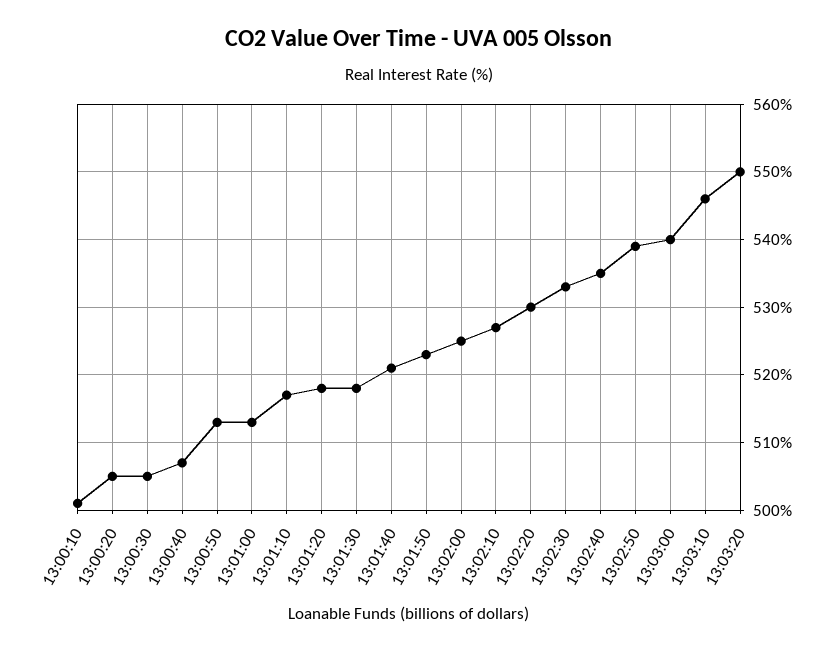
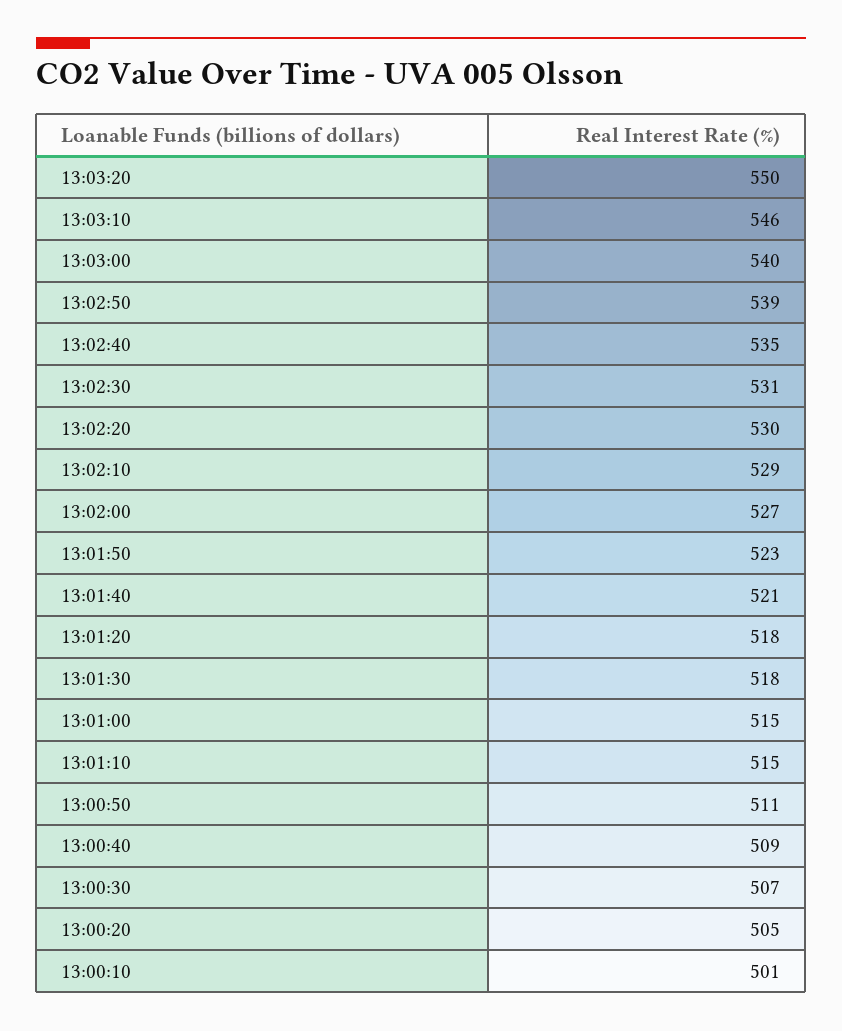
13:00:30: 505 -> 507
13:00:40: 507 -> 509
13:00:50: 513 -> 511
13:01:00: 513 -> 515
13:01:10: 517 -> 515
13:02:00: 525 -> 527
13:02:10: 527 -> 529
13:02:30: 533 -> 531

